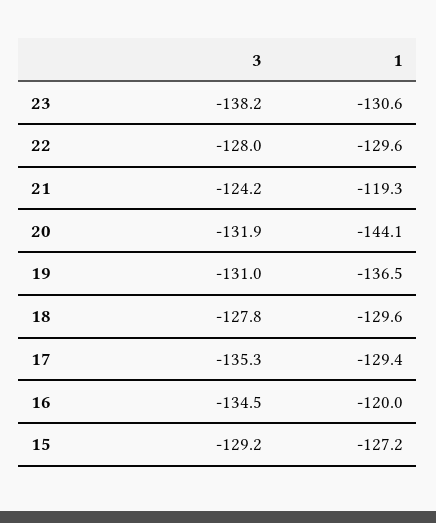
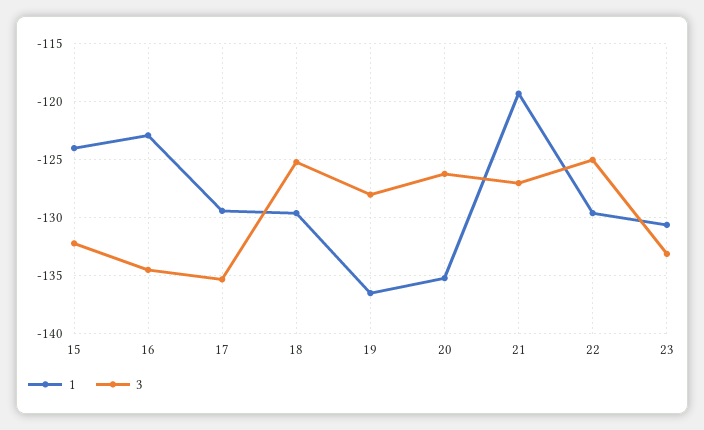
3, 23: -138.2 -> -133
3, 22: -128 -> -125
3, 21: -124.2 -> -127
3, 20: -131.9 -> -126
1, 20: -144.1 -> -135
3, 19: -131 -> -128
3, 18: -127.8 -> -125
1, 16: -120 -> -123
3, 15: -129.2 -> -132
1, 15: -127.2 -> -124

